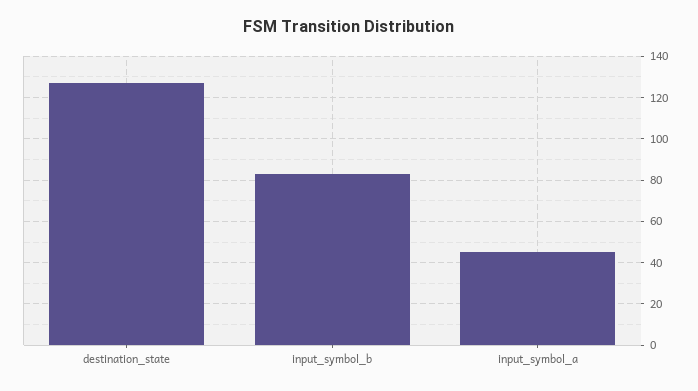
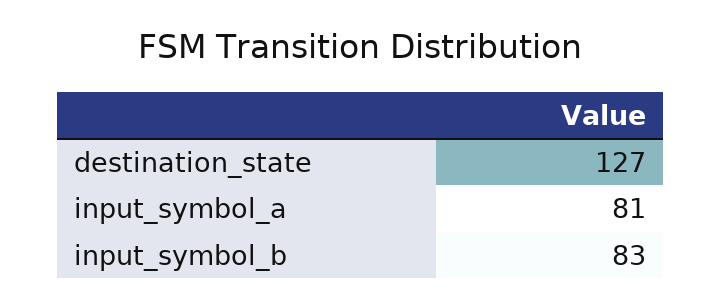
input_symbol_a: 45 -> 81

